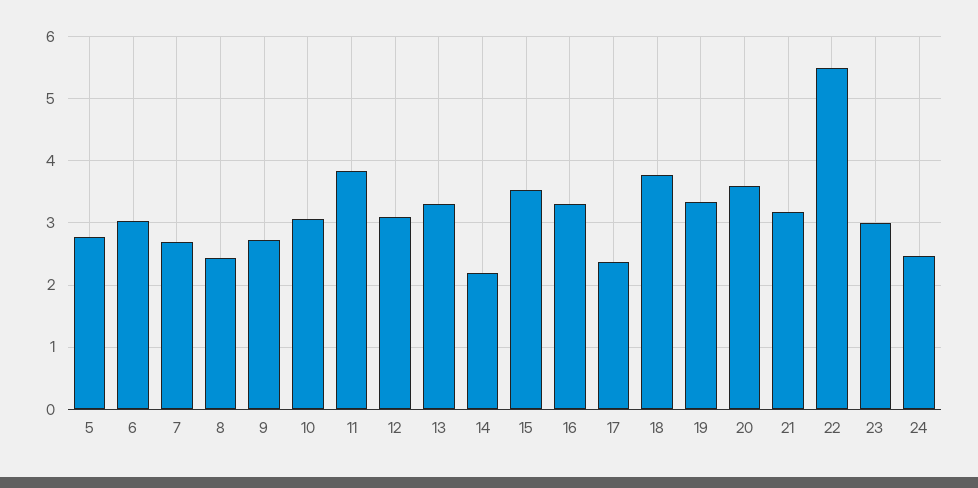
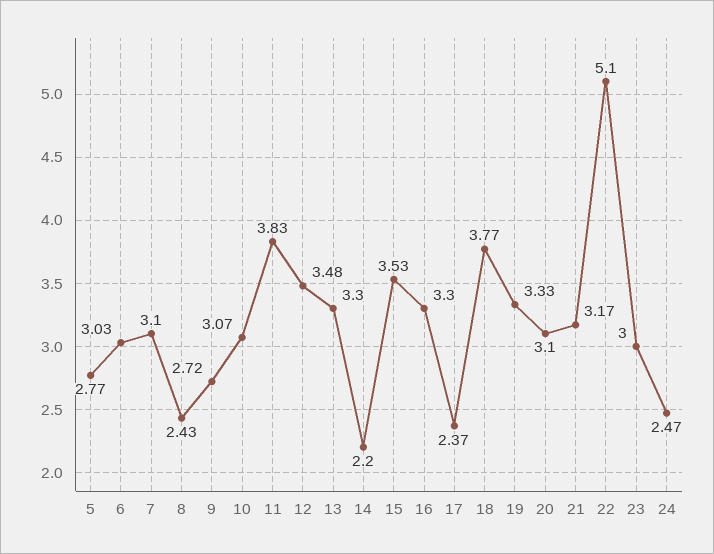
7: 2.7 -> 3.1
12: 3.1 -> 3.48
20: 3.6 -> 3.1
22: 5.5 -> 5.1

